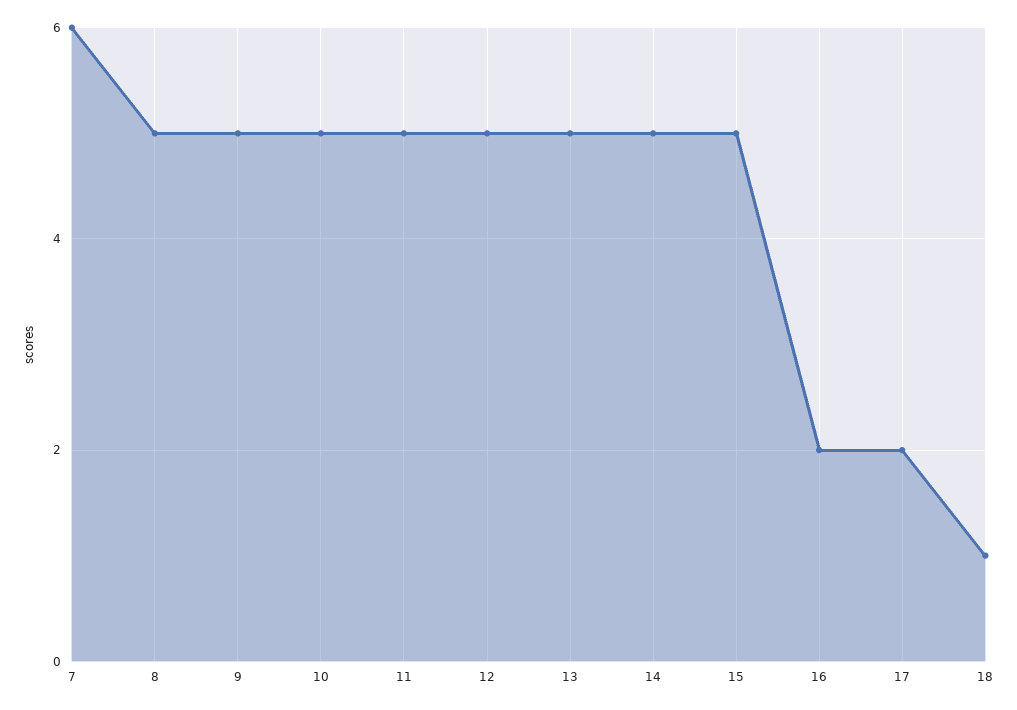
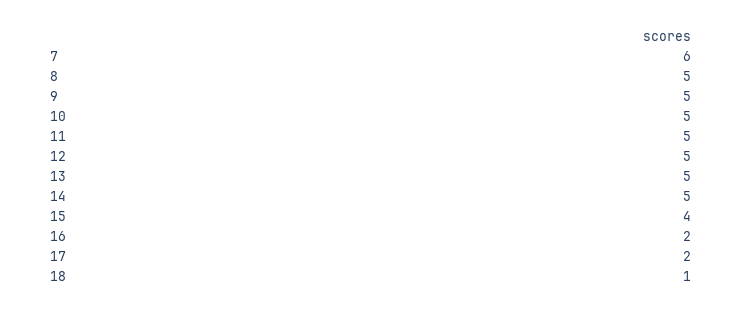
15: 5 -> 4

